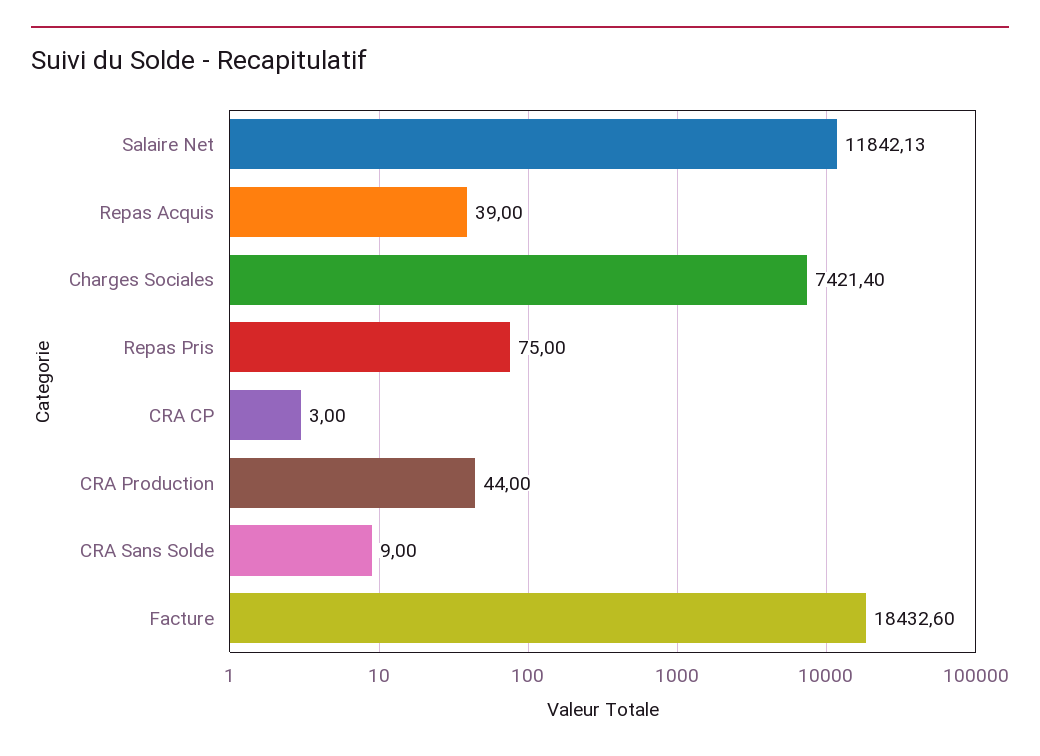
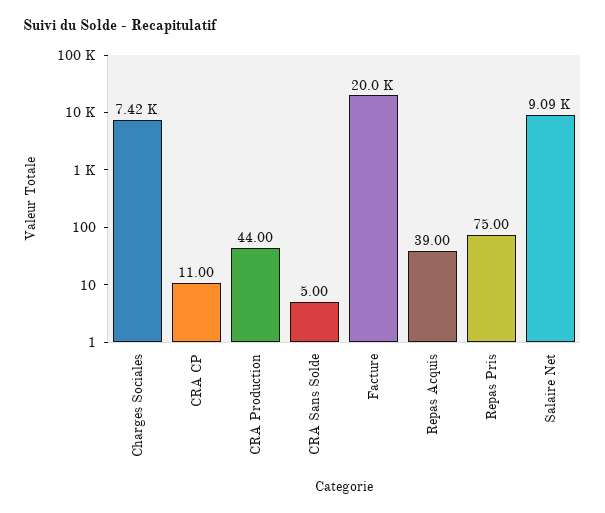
Salaire Net: 11842.13 -> 9090
CRA CP: 3 -> 11
CRA Sans Solde: 9 -> 5
Facture: 18432.6 -> 20000

